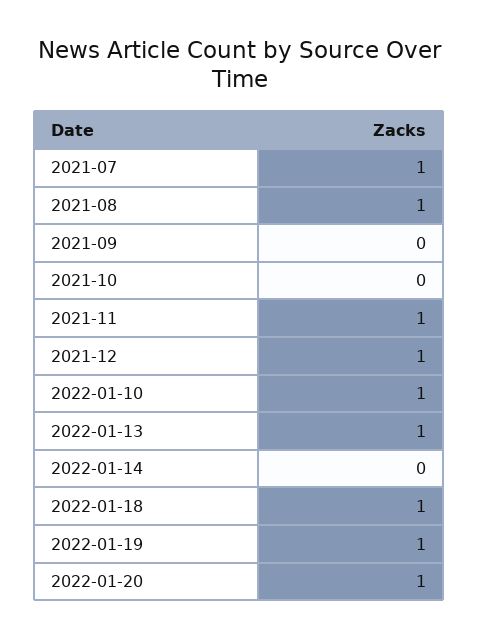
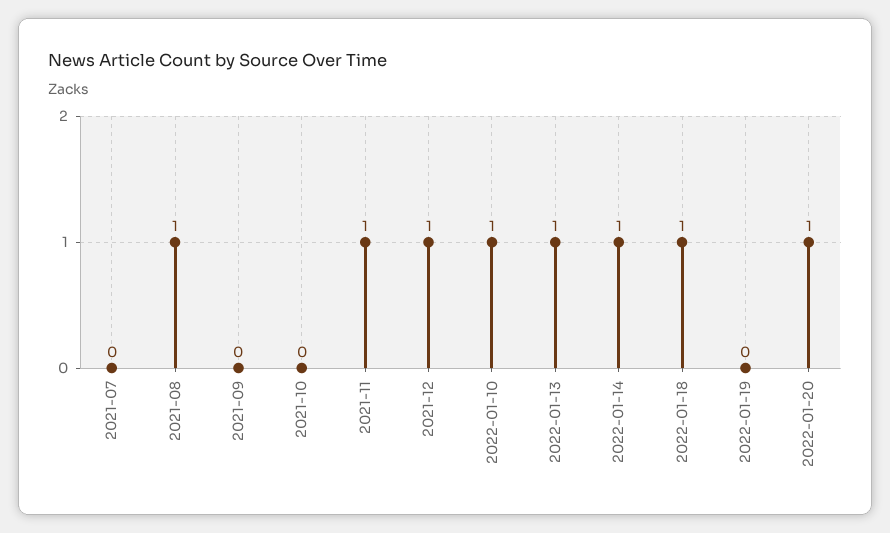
2021-07: 1 -> 0
2022-01-14: 0 -> 1
2022-01-19: 1 -> 0

